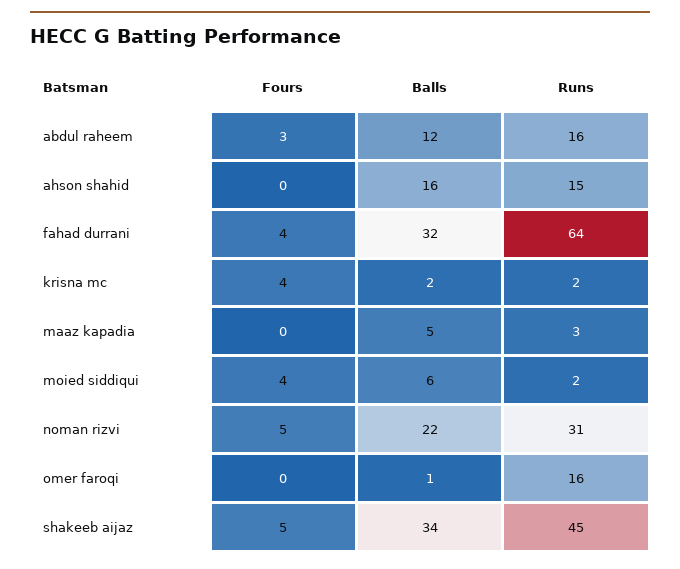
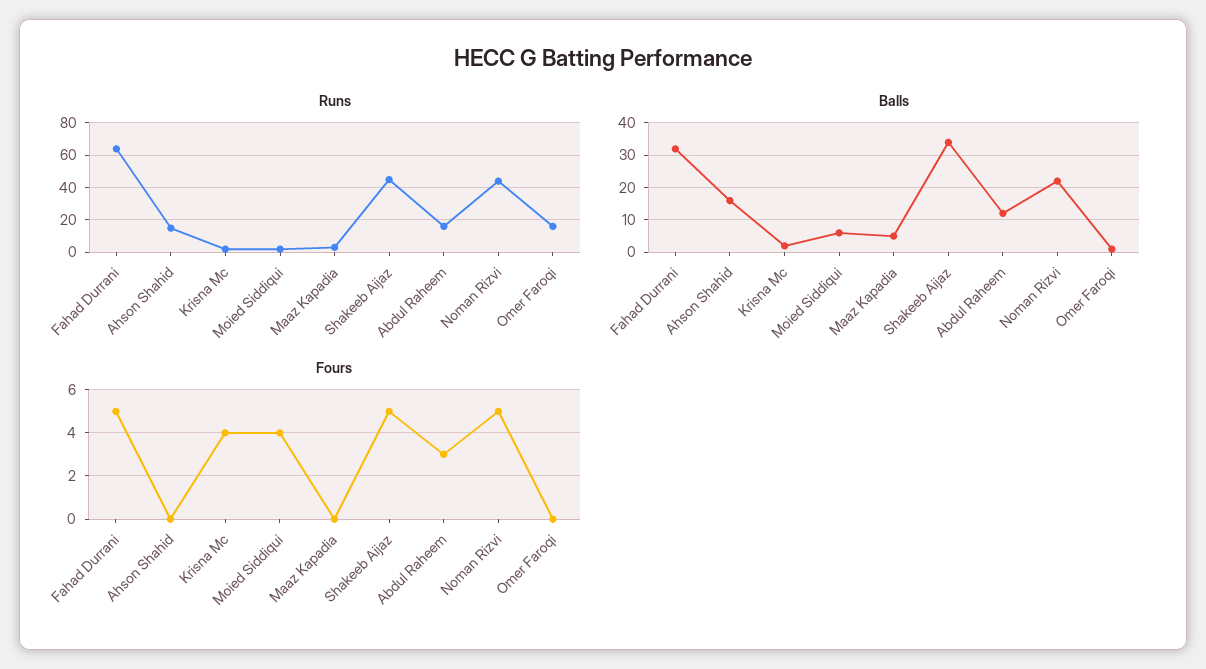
Fours, fahad durrani: 4 -> 5
Runs, noman rizvi: 31 -> 45

